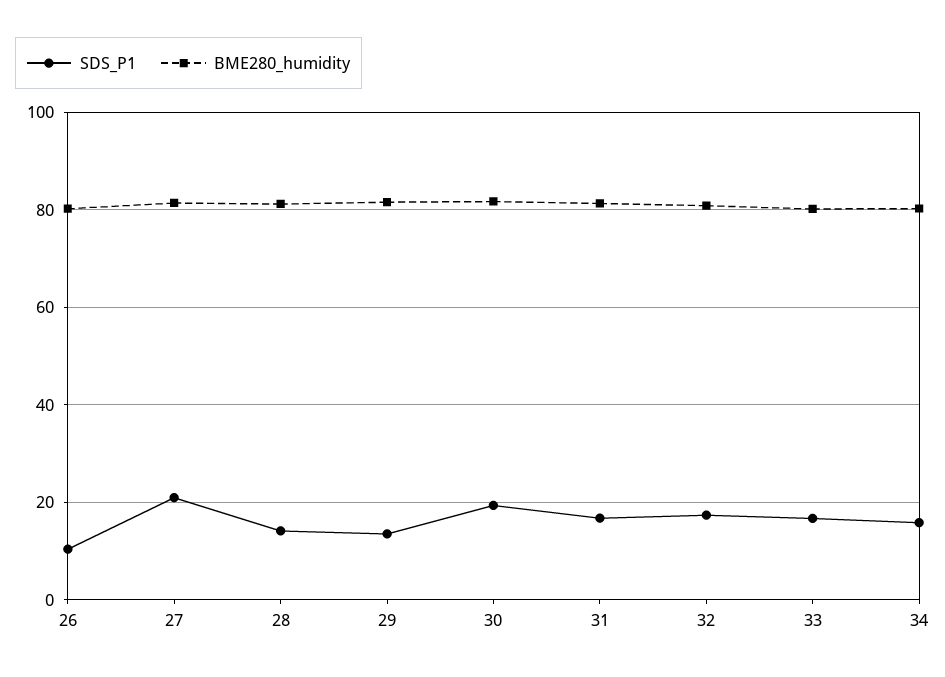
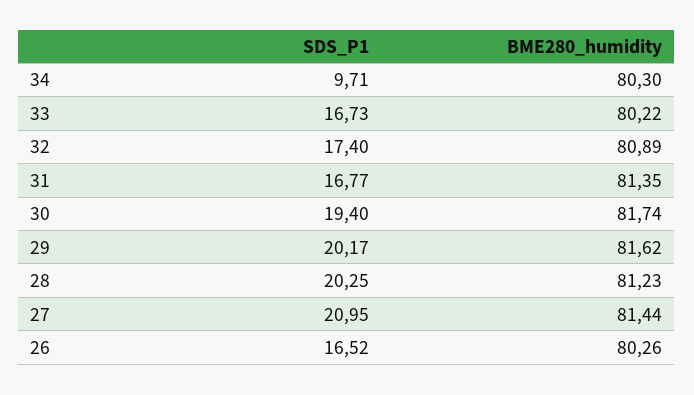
SDS_P1, 26: 10 -> 16.52
SDS_P1, 28: 14 -> 20.25
SDS_P1, 29: 14 -> 20.17
SDS_P1, 34: 16 -> 9.71

